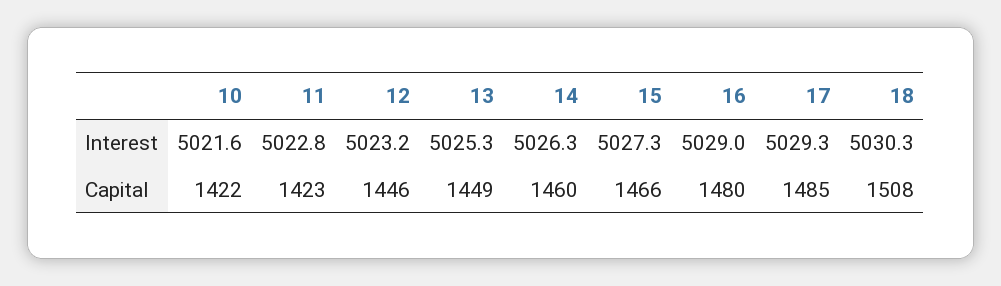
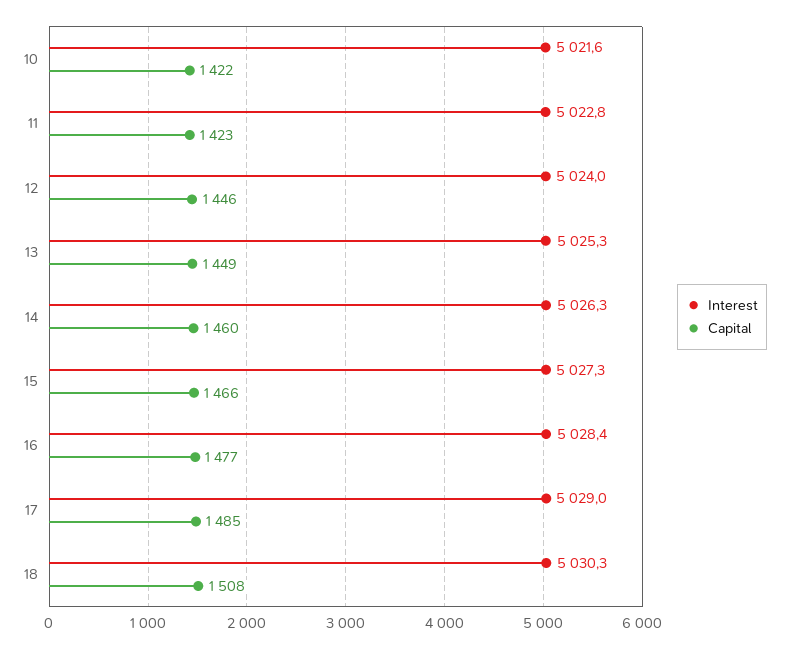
Interest, 12: 5023.2 -> 5024
Interest, 16: 5029 -> 5028.4
Interest, 17: 5029.3 -> 5029
Capital, 16: 1480 -> 1477

